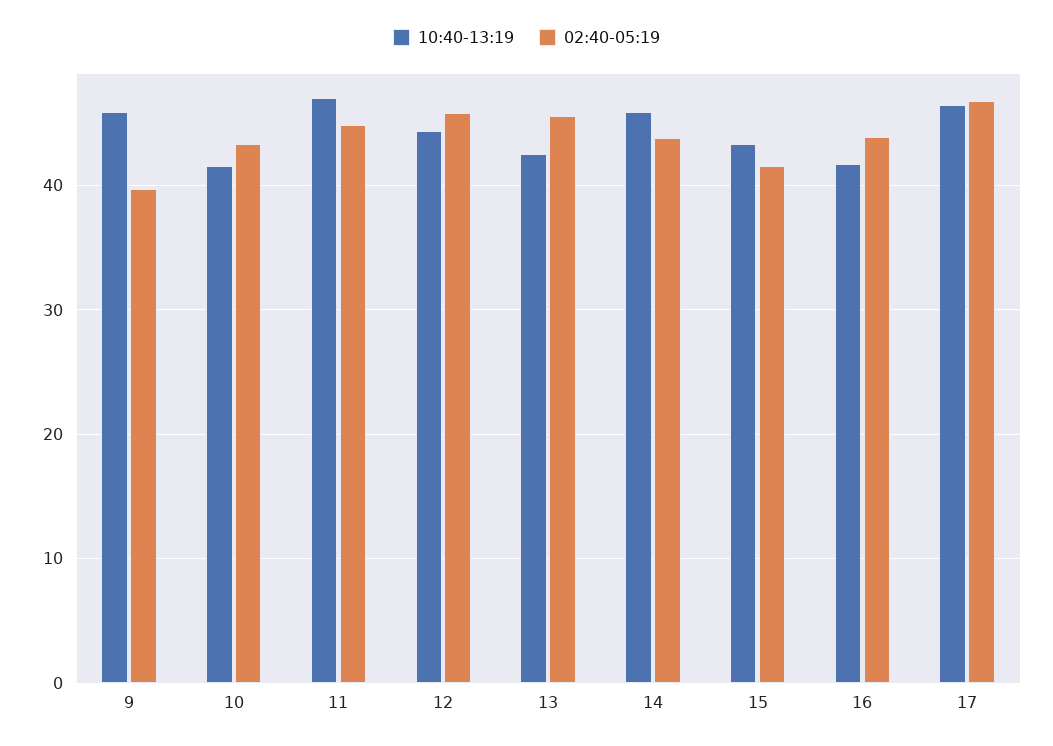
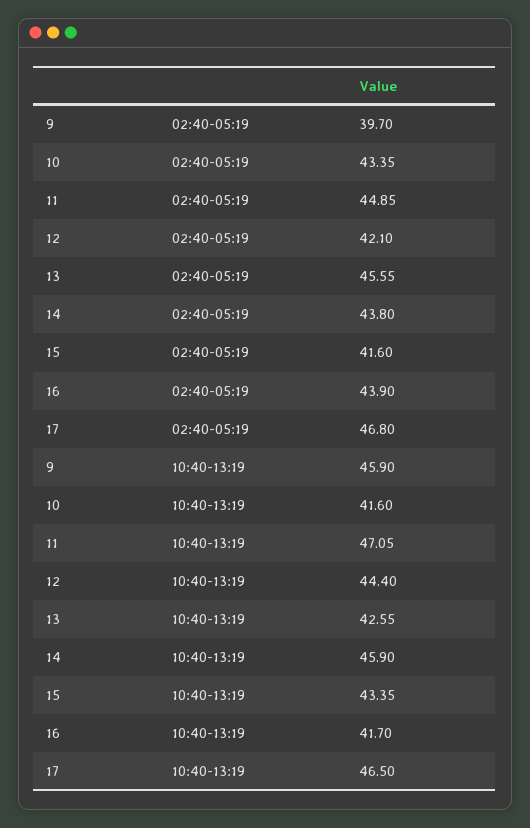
02:40-05:19, 12: 46 -> 42.1

